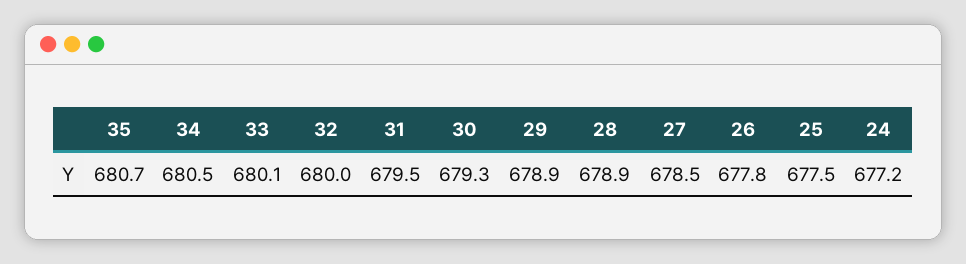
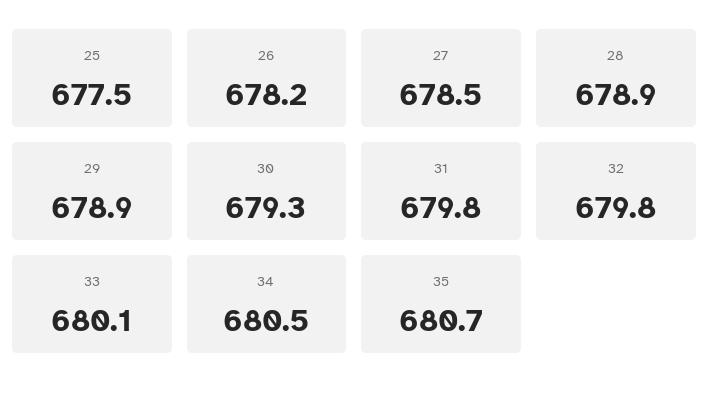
32: 680 -> 679.8
31: 679.5 -> 679.8
26: 677.8 -> 678.2
24: 677.2 -> none

